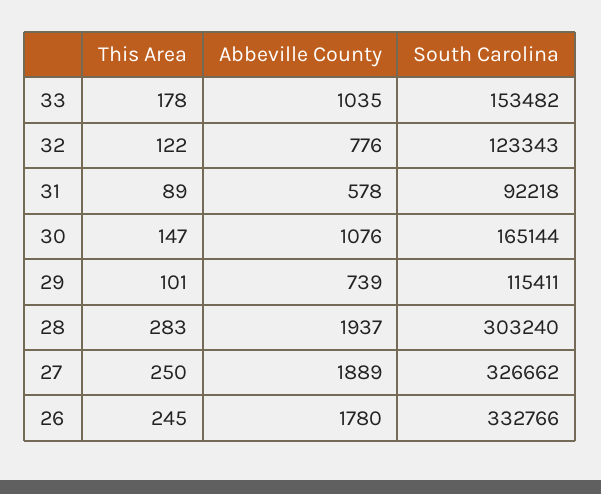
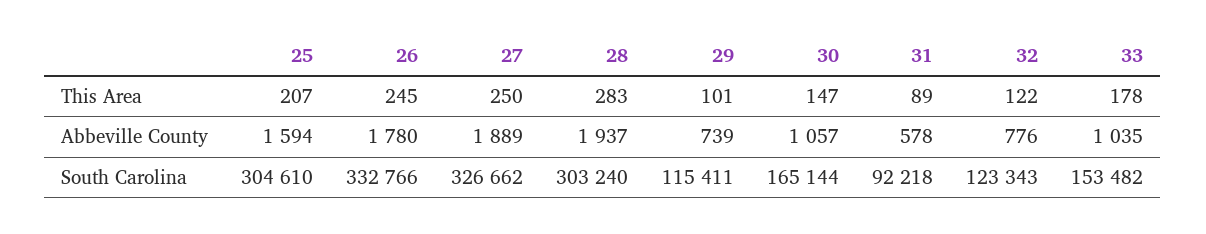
Abbeville County, 30: 1076 -> 1057
This Area, 25: none -> 207
Abbeville County, 25: none -> 1594
South Carolina, 25: none -> 304610

